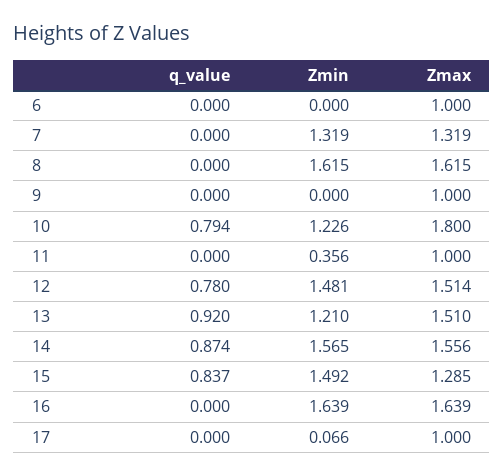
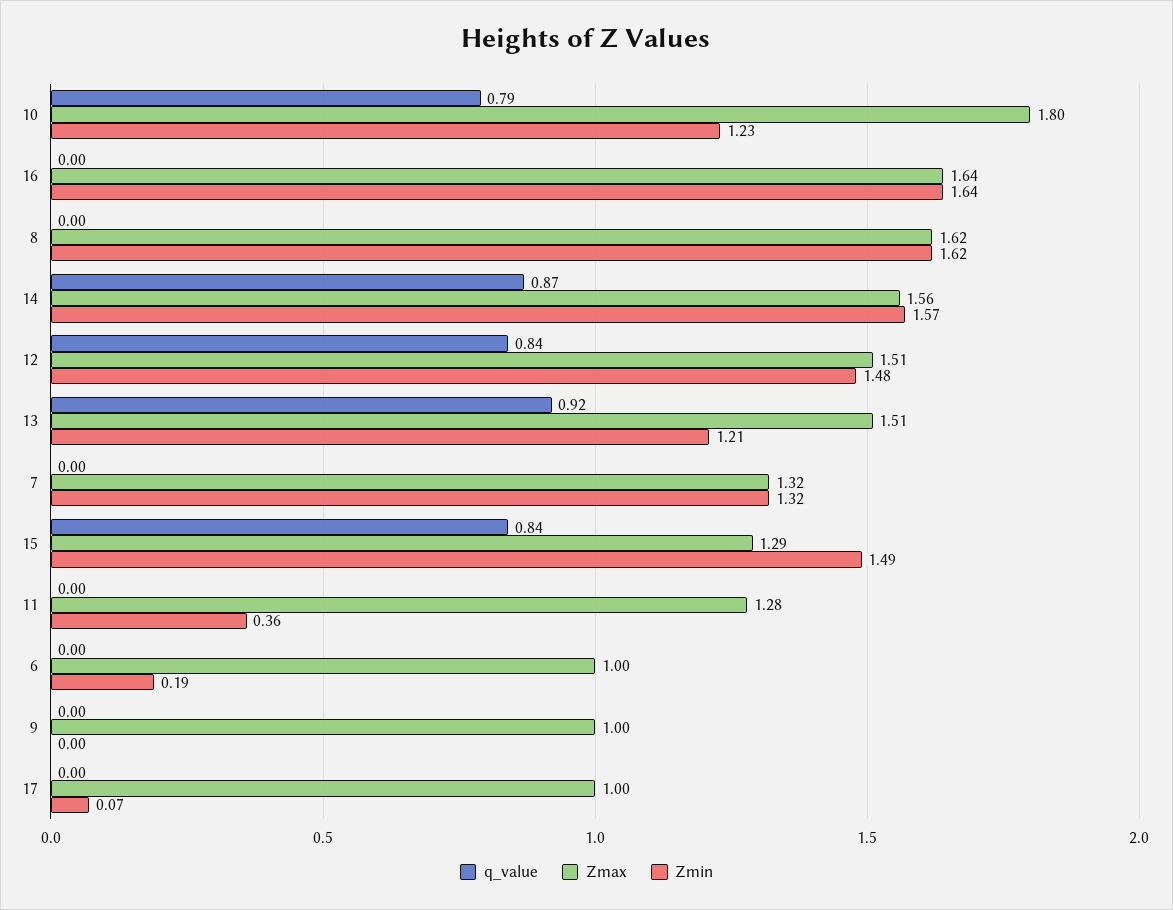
Zmin, 6: 0 -> 0.19
Zmax, 11: 1 -> 1.28
q_value, 12: 0.78 -> 0.84

